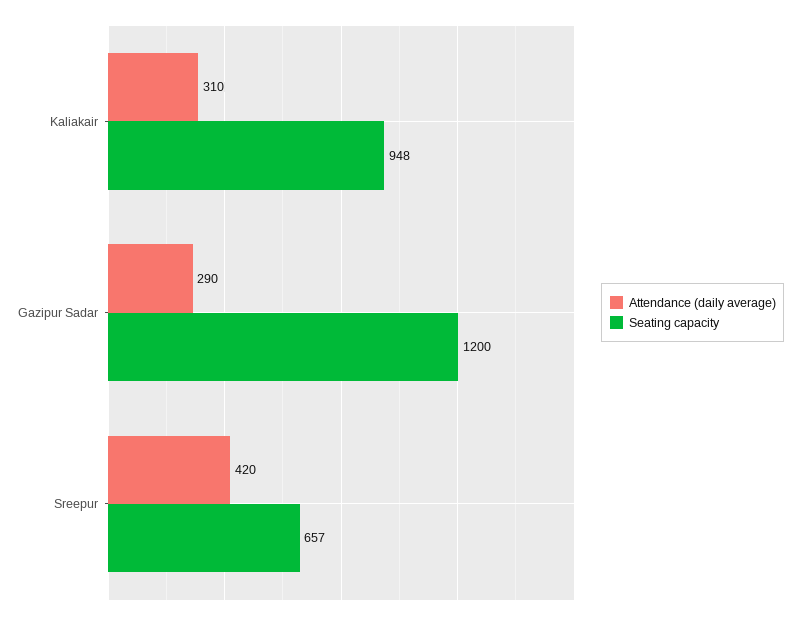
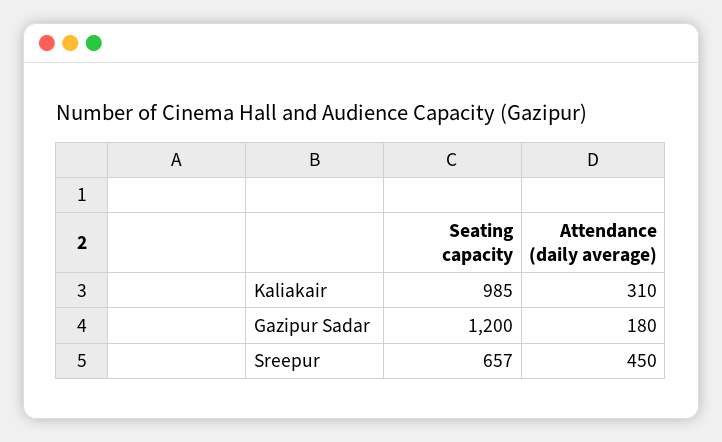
Seating capacity, Kaliakair: 948 -> 985
Attendance (daily average), Gazipur Sadar: 290 -> 180
Attendance (daily average), Sreepur: 420 -> 450

